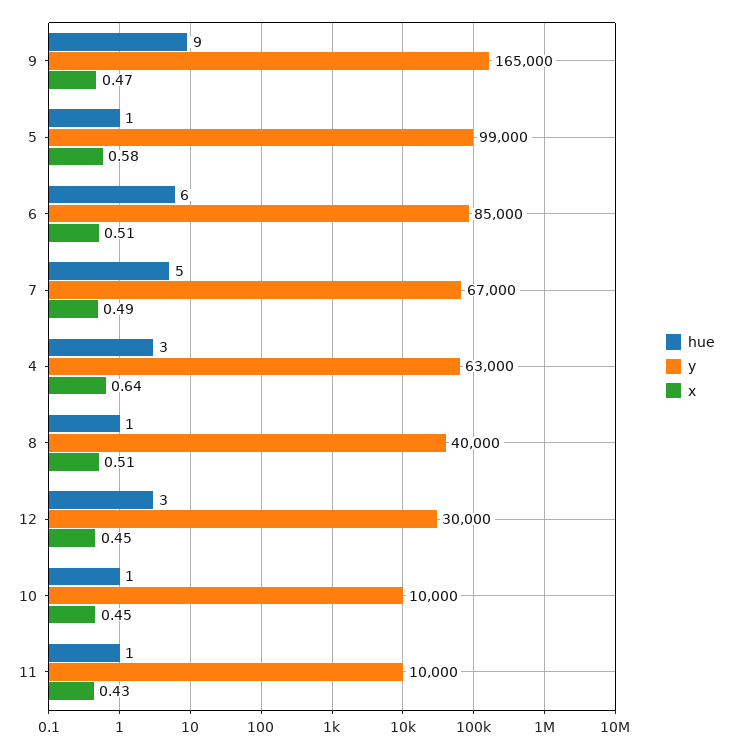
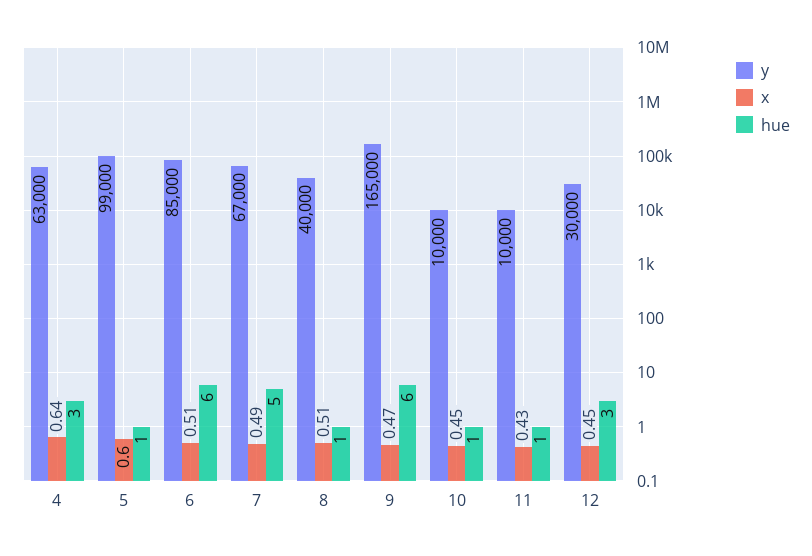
hue, 9: 9 -> 6
x, 5: 0.58 -> 0.6

